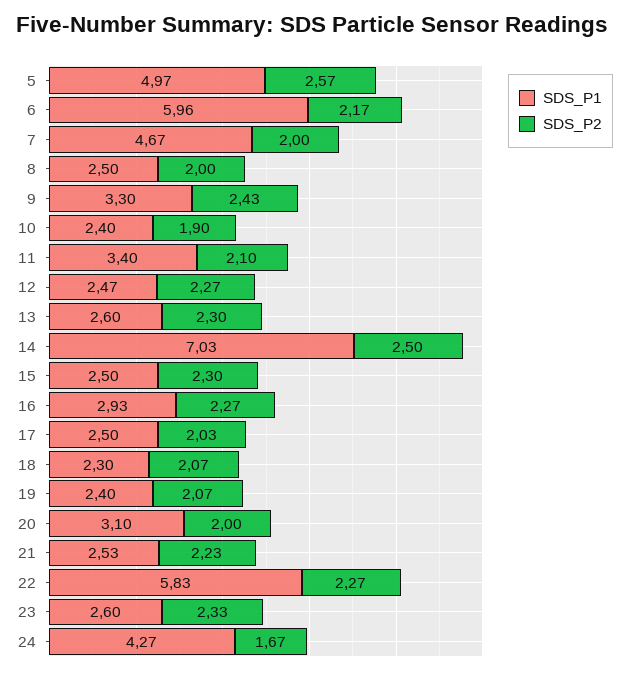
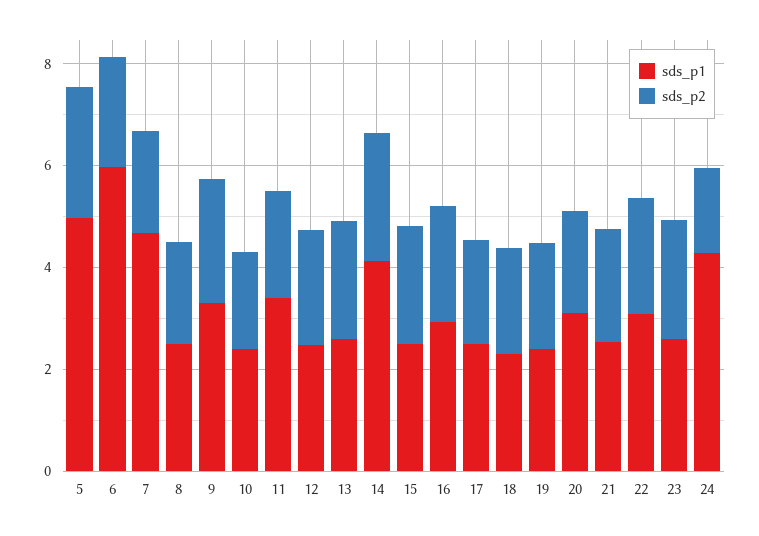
SDS_P1, 14: 7.03 -> 4
SDS_P1, 22: 5.83 -> 3

